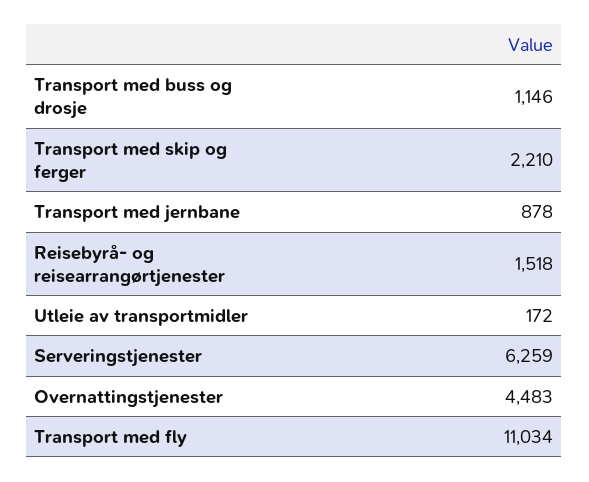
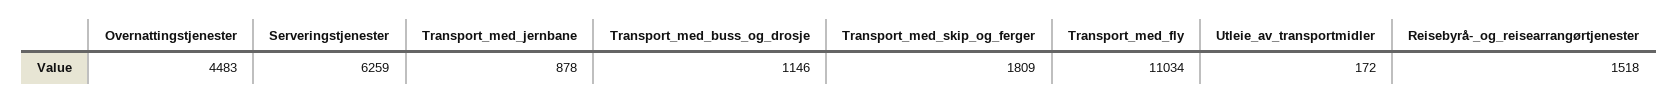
Transport med skip og ferger: 2210 -> 1809

